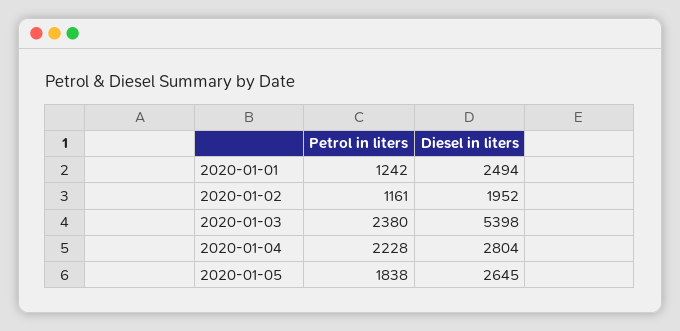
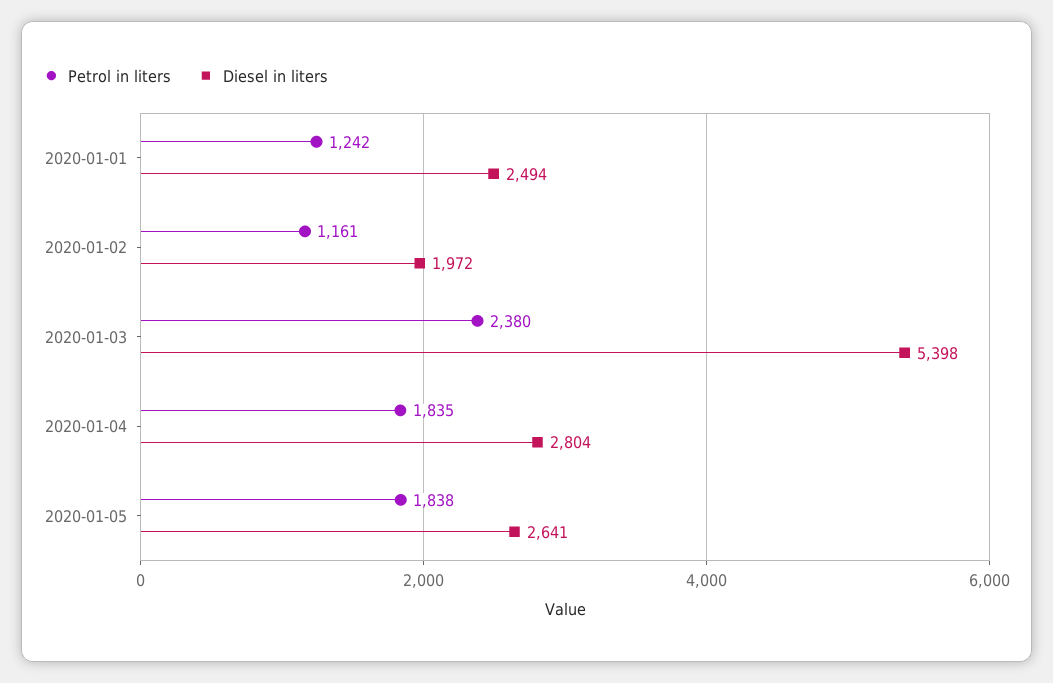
Diesel in liters, 2020-01-02: 1952 -> 1972
Petrol in liters, 2020-01-04: 2228 -> 1835
Diesel in liters, 2020-01-05: 2645 -> 2641

